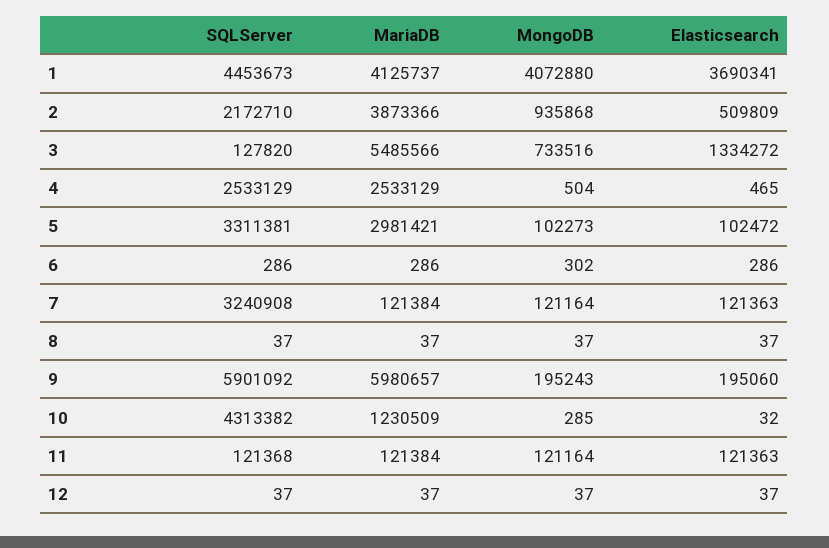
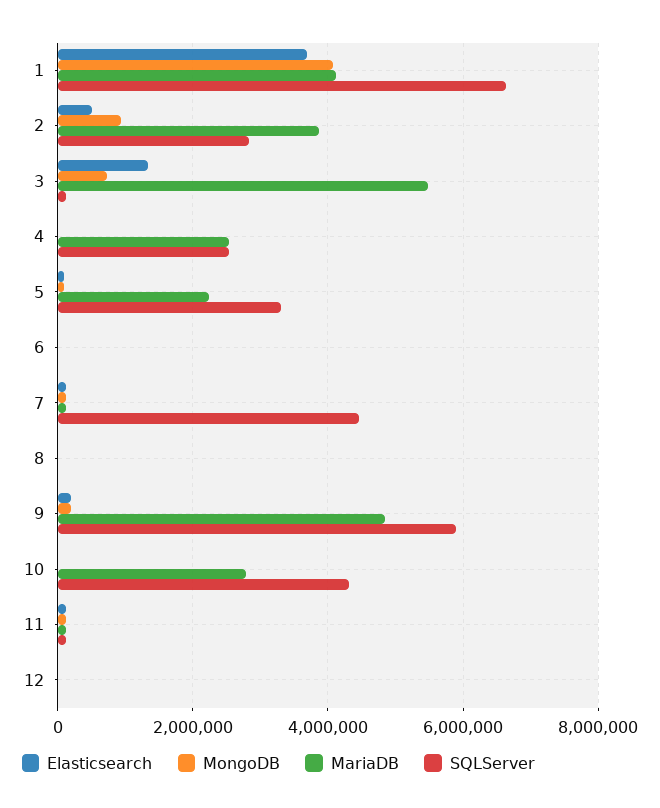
SQLServer, 1: 4453673 -> 6600000
SQLServer, 2: 2172710 -> 2800000
MariaDB, 5: 2981421 -> 2200000
SQLServer, 7: 3240908 -> 4400000
MariaDB, 9: 5980657 -> 4800000
MariaDB, 10: 1230509 -> 2800000

